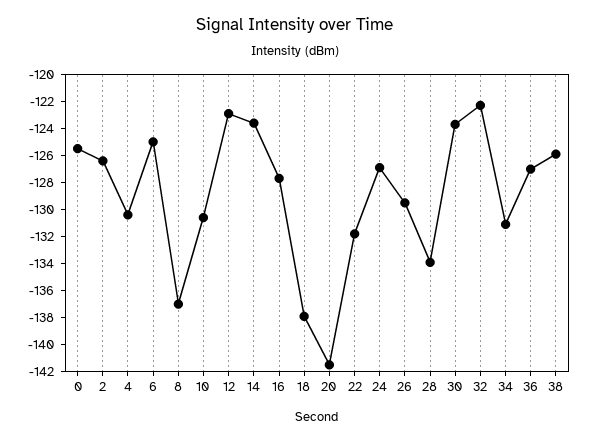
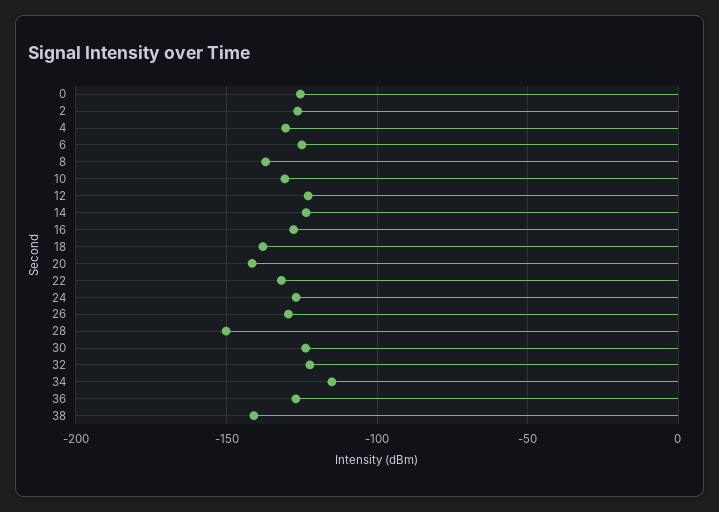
28: -134 -> -150
34: -131 -> -115
38: -126 -> -140

